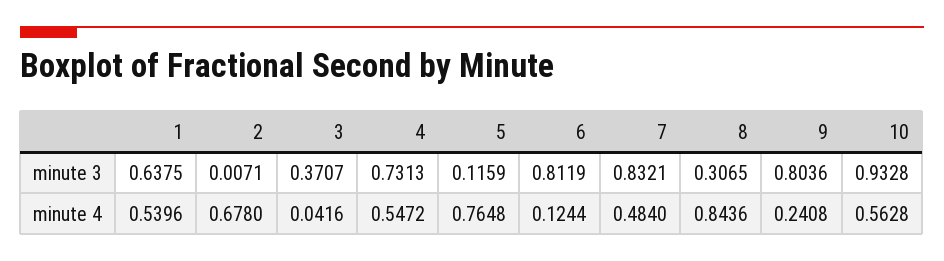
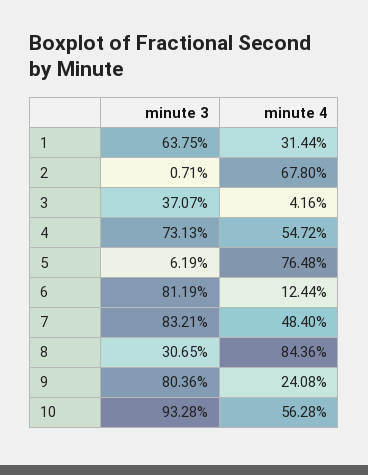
5, minute 3: 0.1159 -> 0.0619
1, minute 4: 0.5396 -> 0.3144

